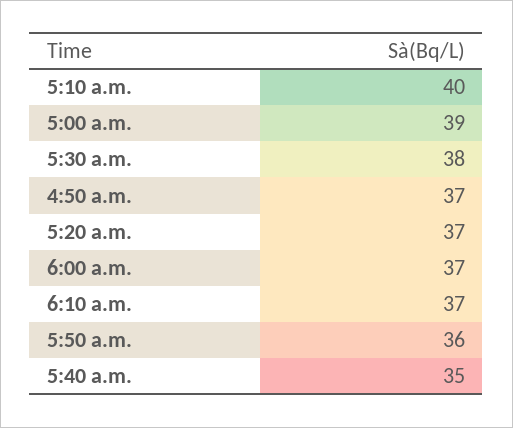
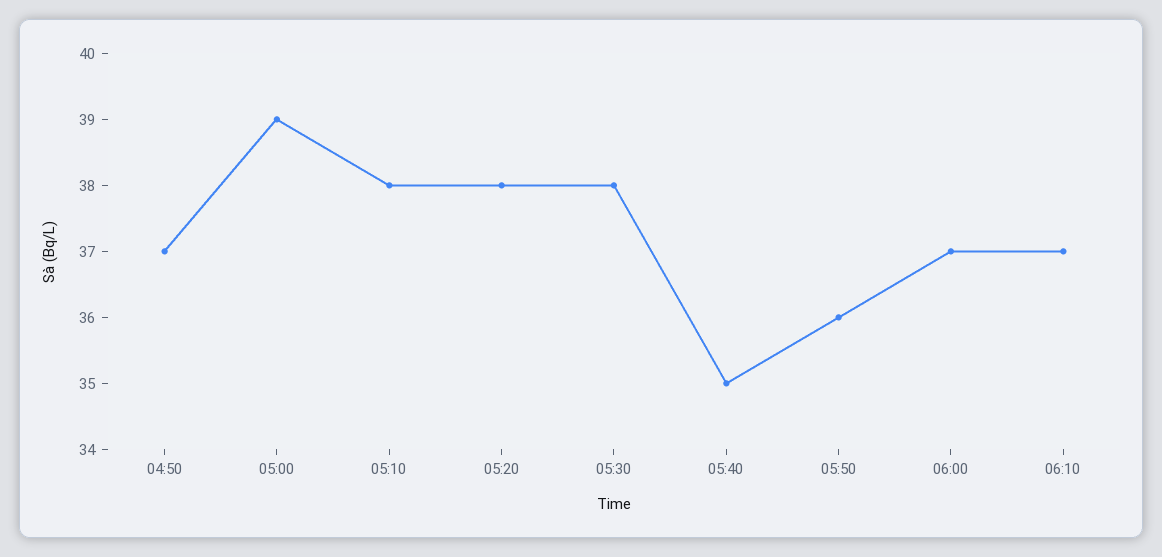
5:10 a.m.: 40 -> 38
5:20 a.m.: 37 -> 38

